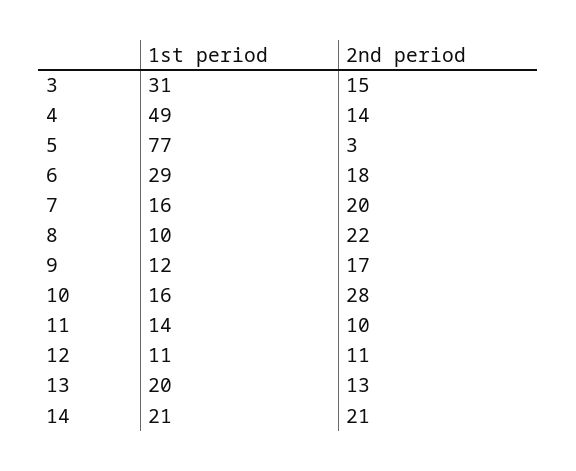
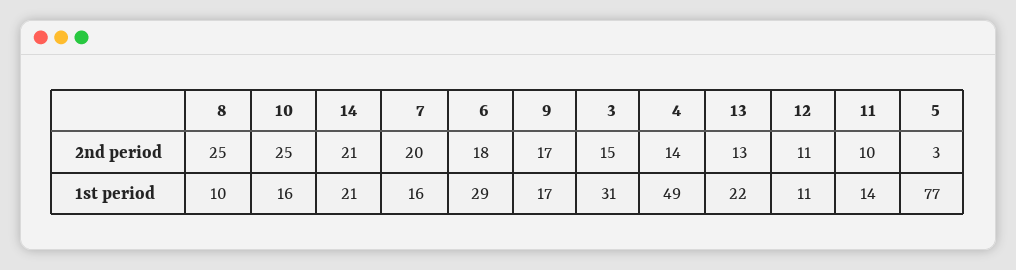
2nd period, 8: 22 -> 25
1st period, 9: 12 -> 17
2nd period, 10: 28 -> 25
1st period, 13: 20 -> 22

